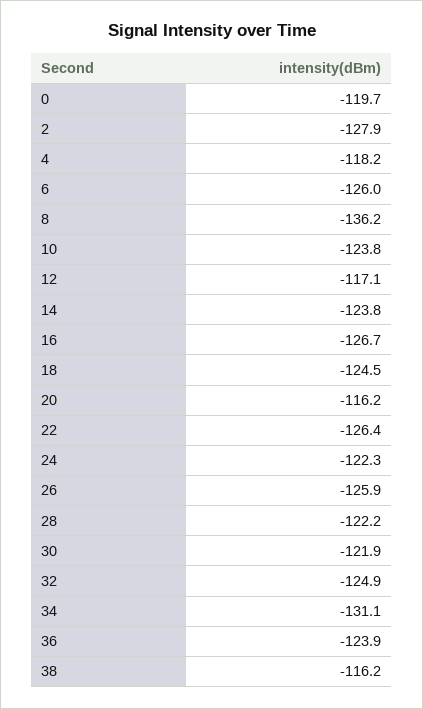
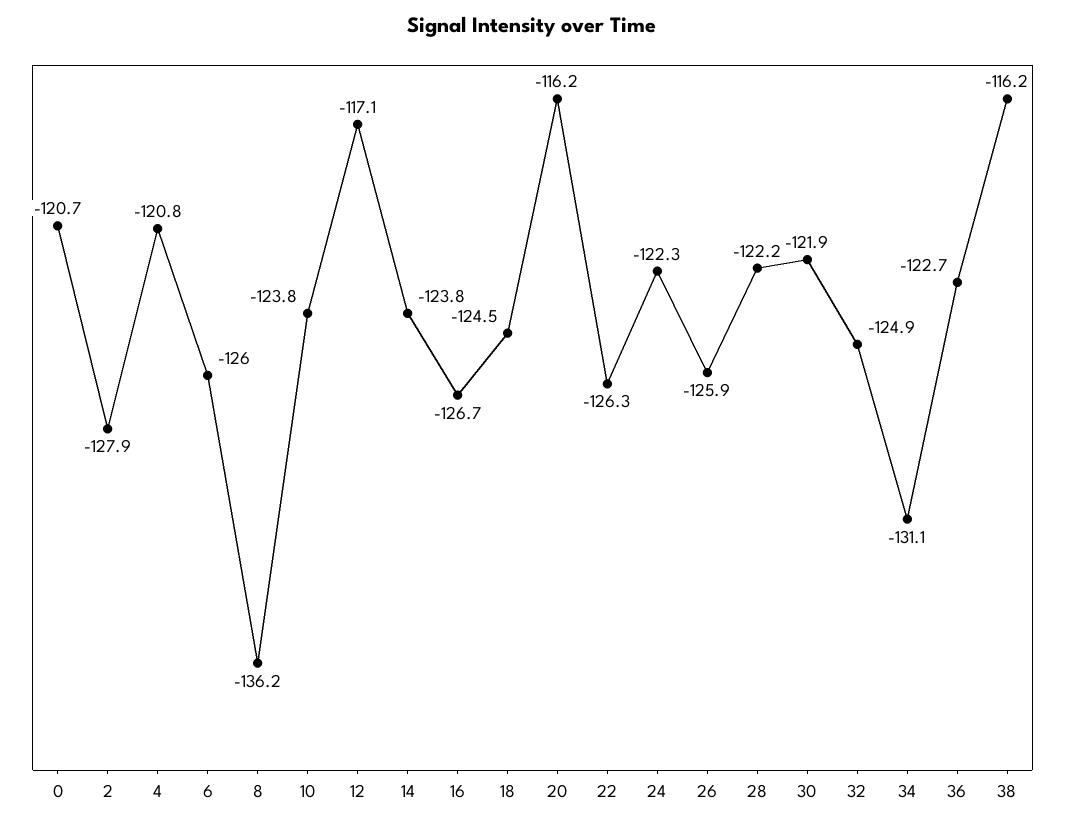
0: -119.7 -> -120.7
4: -118.2 -> -120.8
22: -126.4 -> -126.3
36: -123.9 -> -122.7

